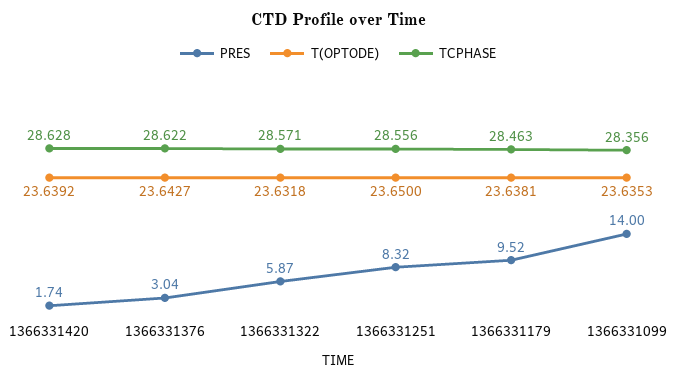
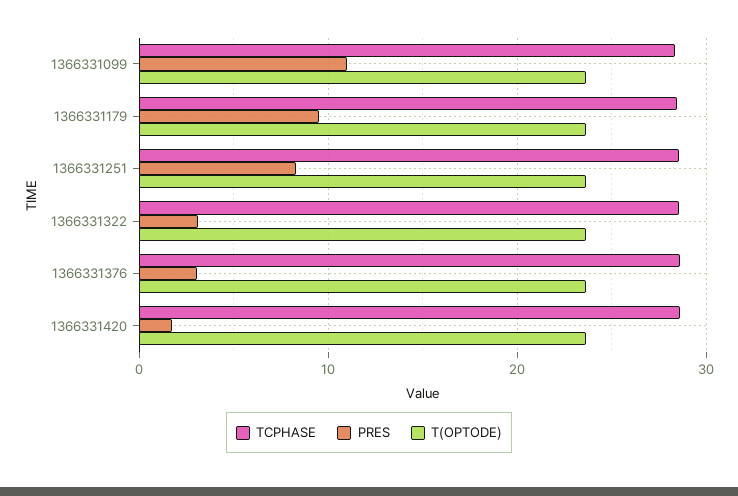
PRES, 1366331322: 5.87 -> 3
PRES, 1366331099: 14 -> 11

